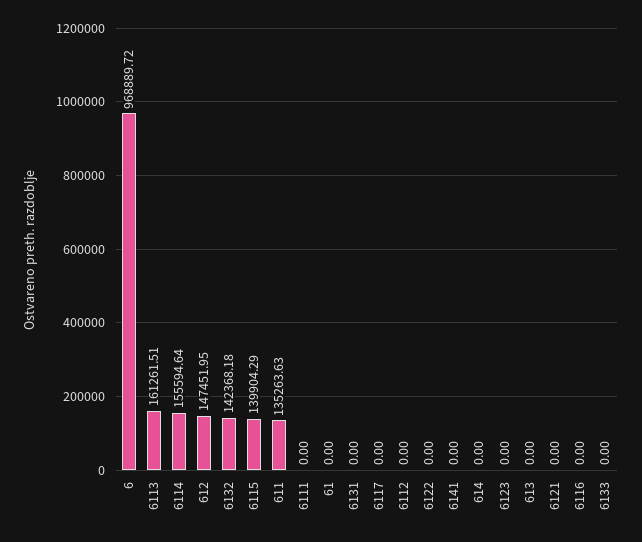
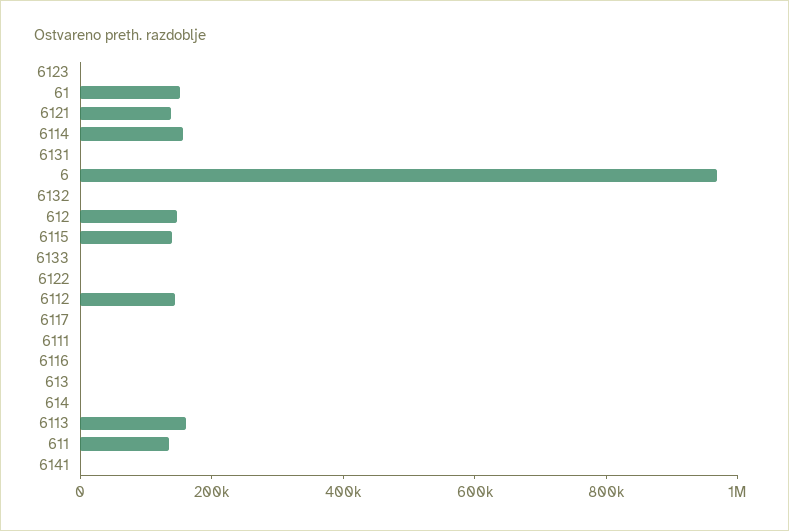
6132: 142368.18 -> 0
61: 0 -> 150000
6112: 0 -> 150000
6121: 0 -> 150000

